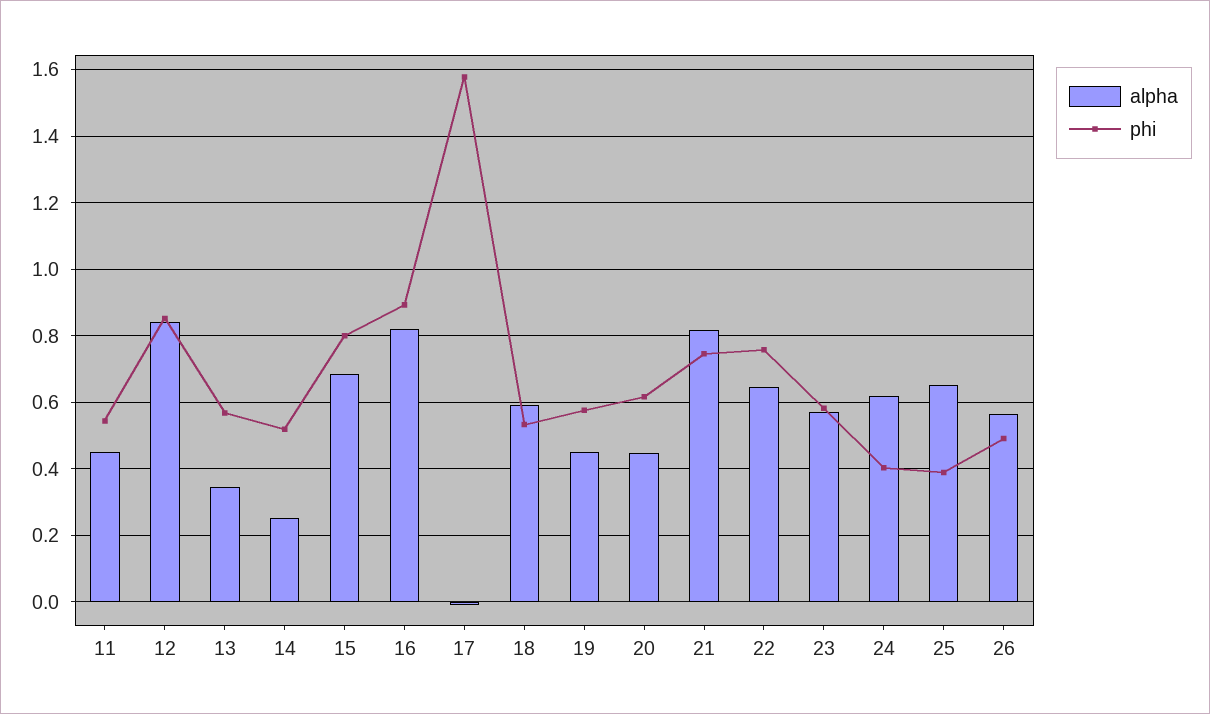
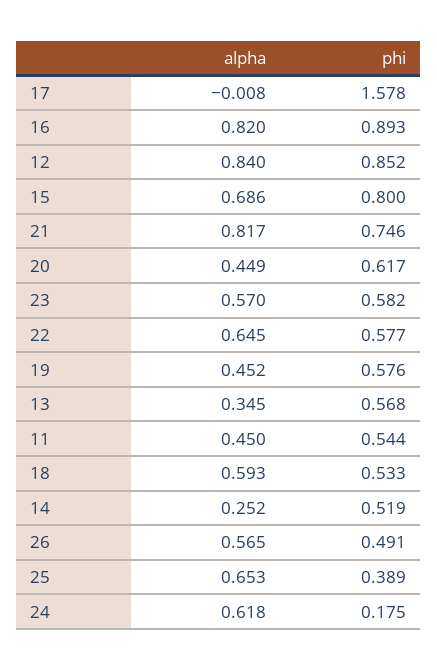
phi, 22: 0.76 -> 0.577
phi, 24: 0.4 -> 0.175

